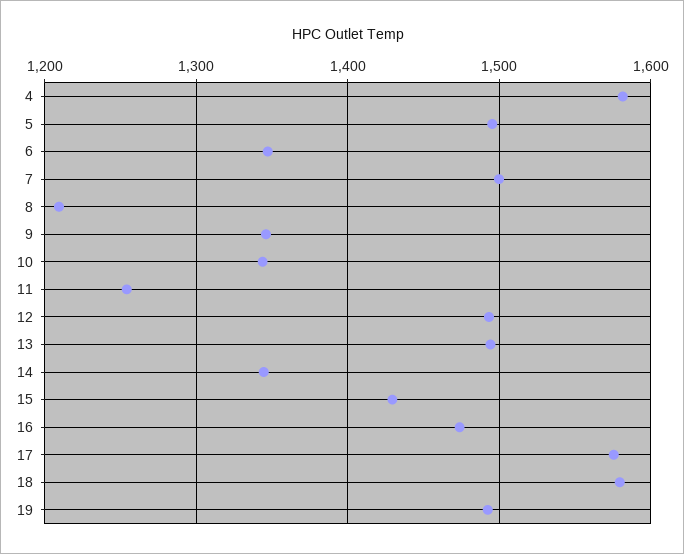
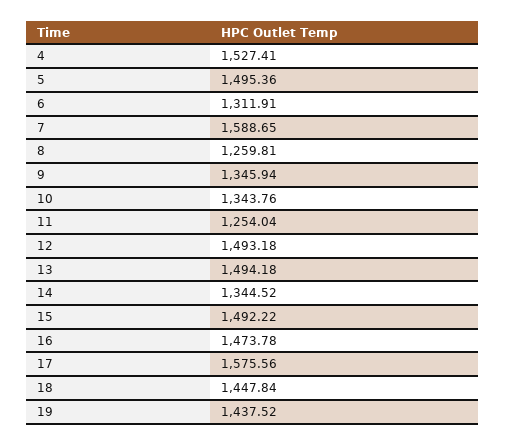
4: 1580 -> 1527.41
6: 1350 -> 1311.91
7: 1500 -> 1588.65
8: 1210 -> 1259.81
15: 1430 -> 1492.22
18: 1580 -> 1447.84
19: 1490 -> 1437.52

